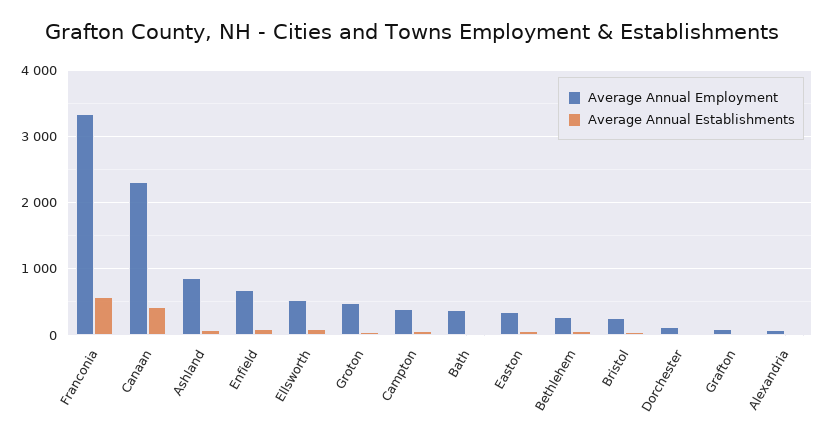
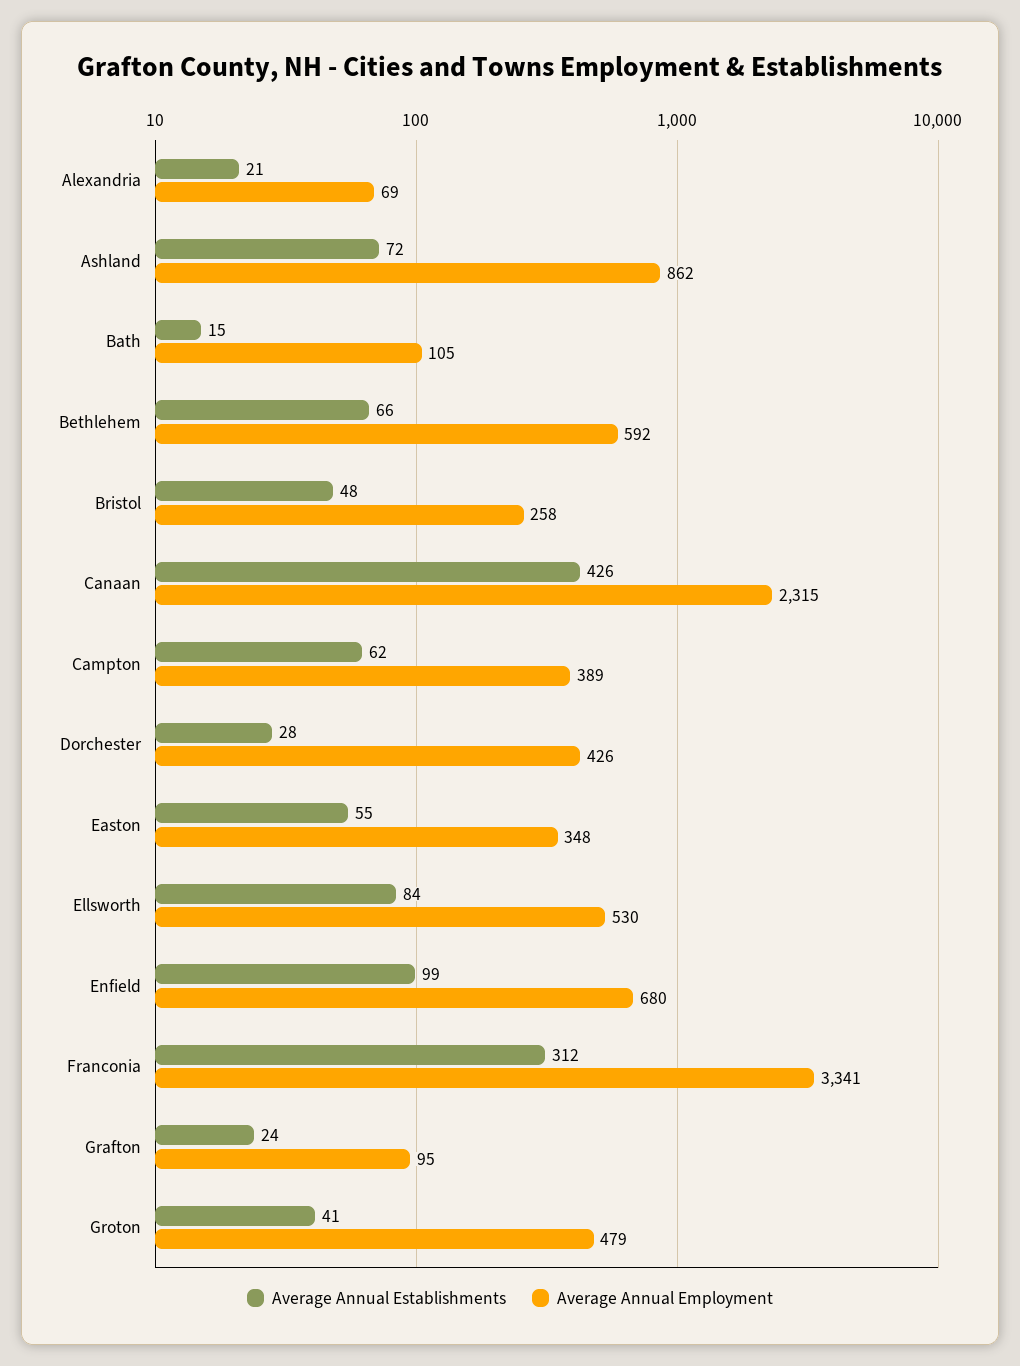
Average Annual Establishments, Franconia: 600 -> 312
Average Annual Employment, Bath: 400 -> 105
Average Annual Employment, Bethlehem: 300 -> 592
Average Annual Employment, Dorchester: 100 -> 426

